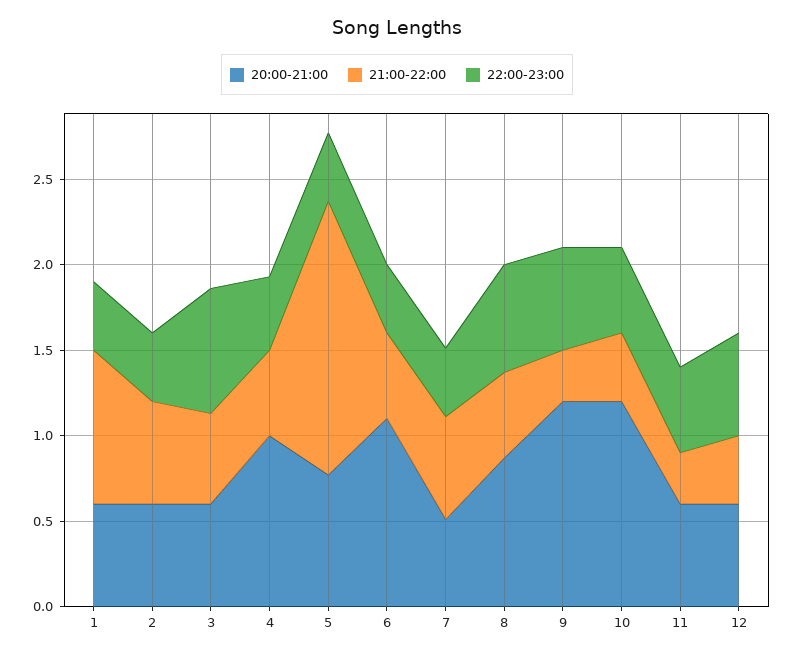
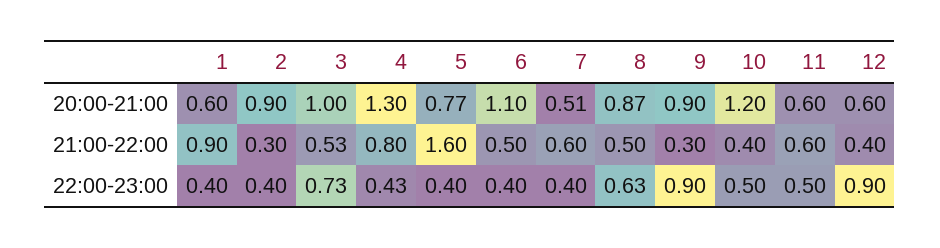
20:00-21:00, 2: 0.6 -> 0.9
21:00-22:00, 2: 0.6 -> 0.3
20:00-21:00, 3: 0.6 -> 1
20:00-21:00, 4: 1 -> 1.3
21:00-22:00, 4: 0.5 -> 0.8
20:00-21:00, 9: 1.2 -> 0.9
22:00-23:00, 9: 0.6 -> 0.9
21:00-22:00, 11: 0.3 -> 0.6
22:00-23:00, 12: 0.6 -> 0.9

